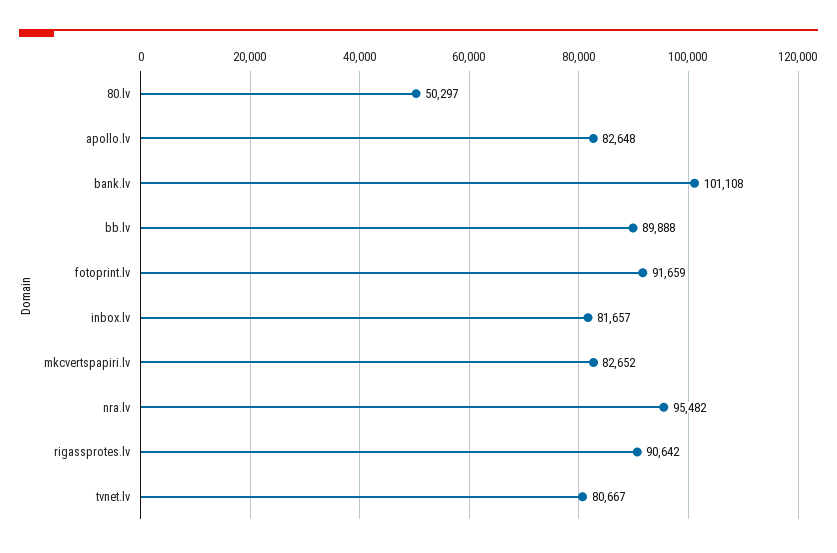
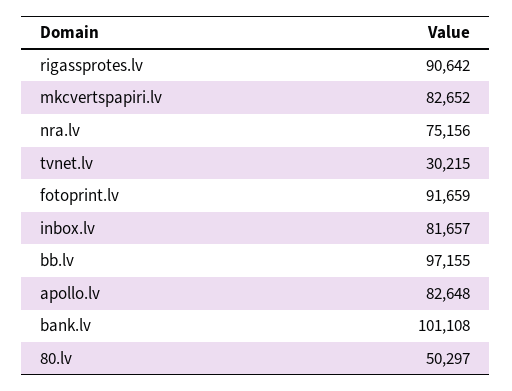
bb.lv: 89888 -> 97155
nra.lv: 95482 -> 75156
tvnet.lv: 80667 -> 30215

